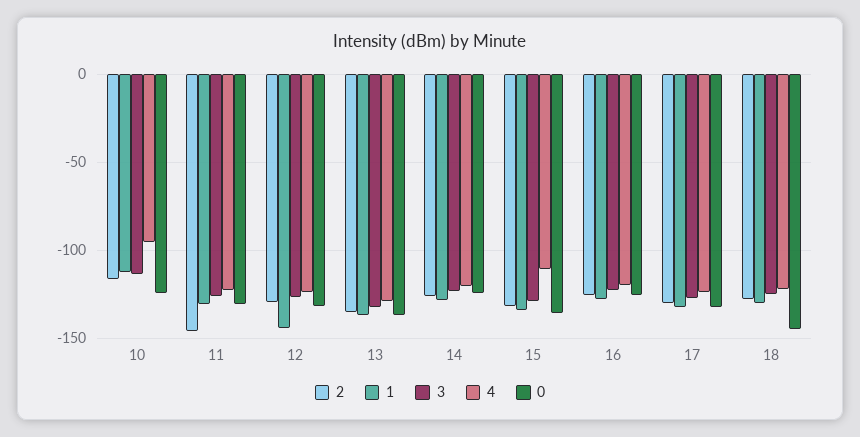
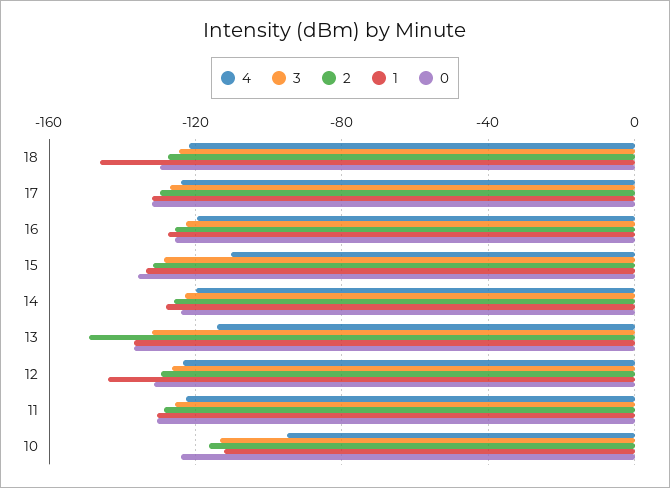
2, 11: -145 -> -130
2, 13: -135 -> -150
4, 13: -130 -> -115
1, 18: -130 -> -145
0, 18: -145 -> -130

